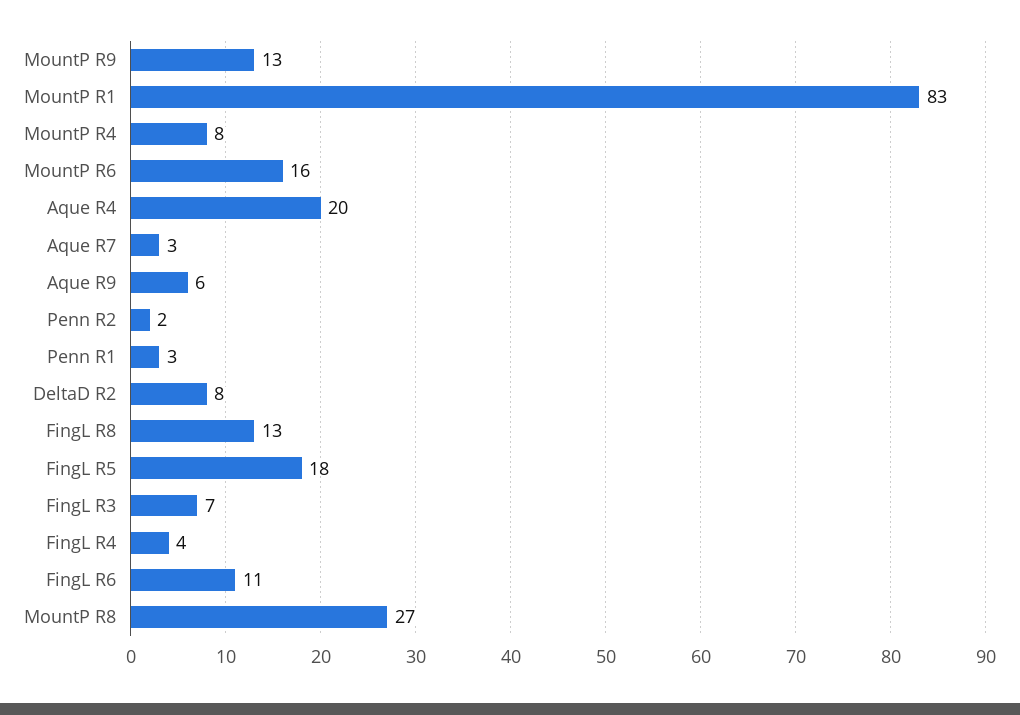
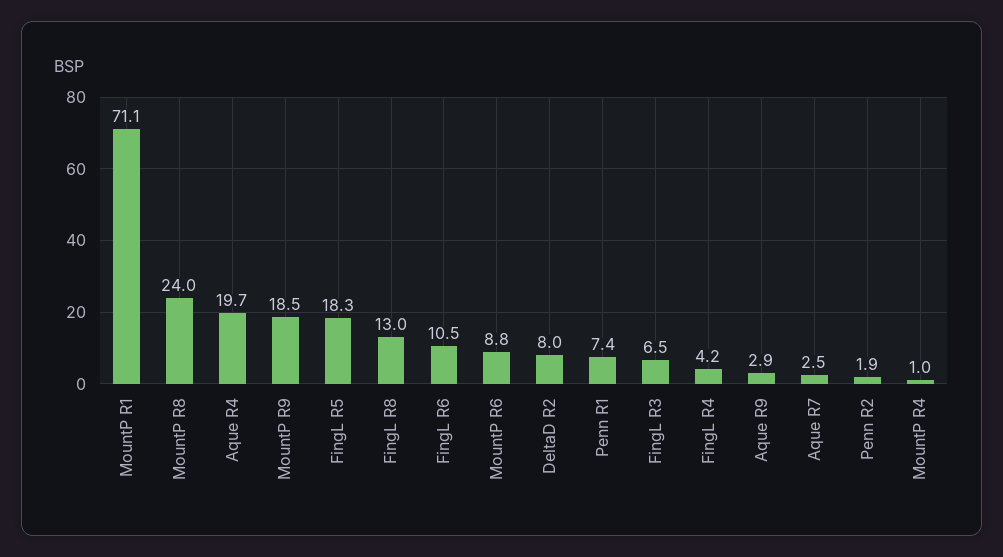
MountP R9: 13 -> 18.5
MountP R1: 83 -> 71.1
MountP R4: 8 -> 1
MountP R6: 16 -> 8.8
Aque R9: 6 -> 2.9
Penn R1: 3 -> 7.4
MountP R8: 27 -> 24

